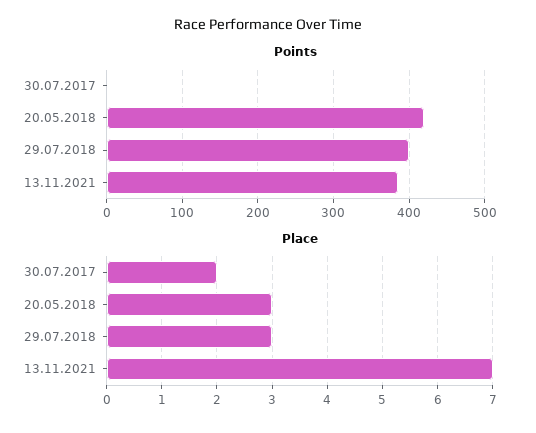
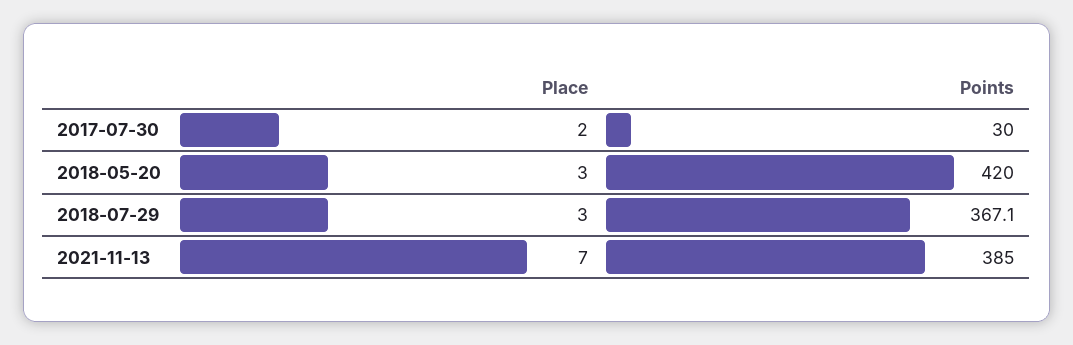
Points, 30.07.2017: 0 -> 30
Points, 29.07.2018: 400 -> 367.1

